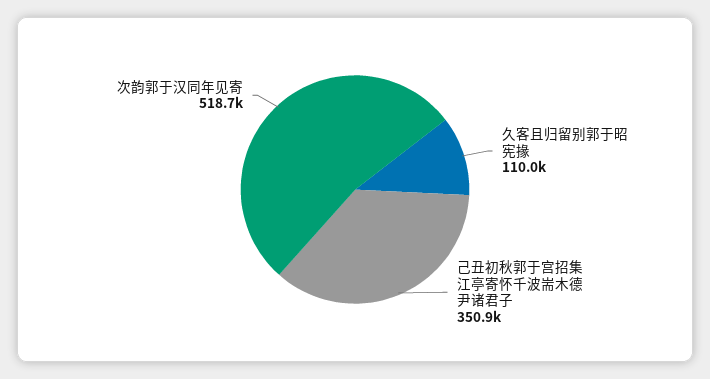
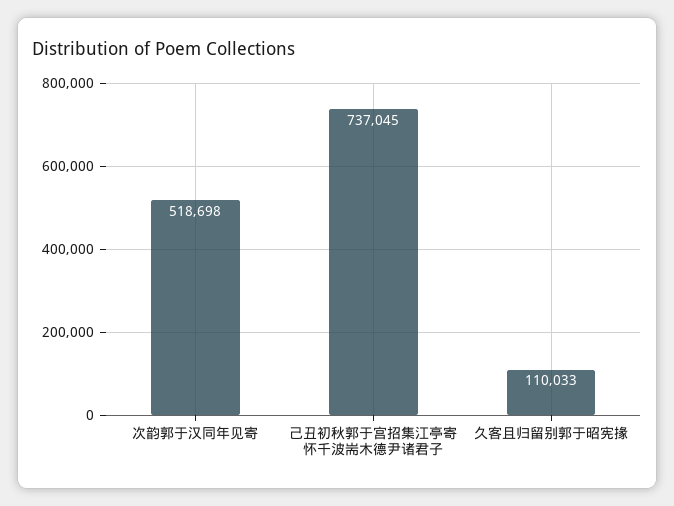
己丑初秋郭于宫招集江亭寄怀千波耑木德尹诸君子: 350900 -> 737045

